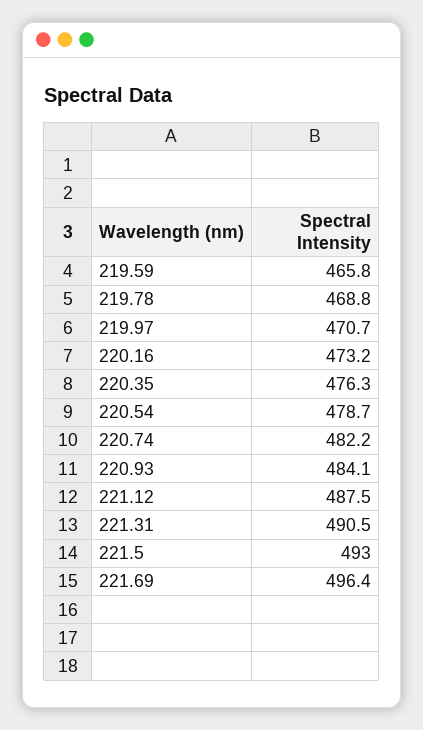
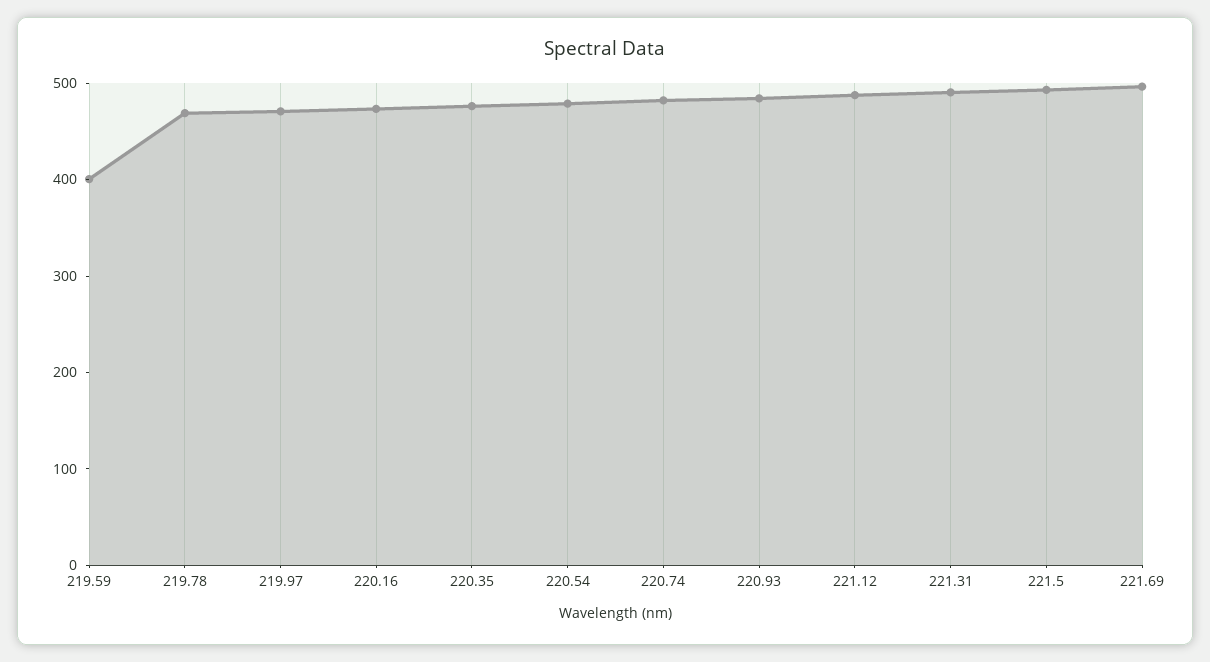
219.59: 465.8 -> 400

